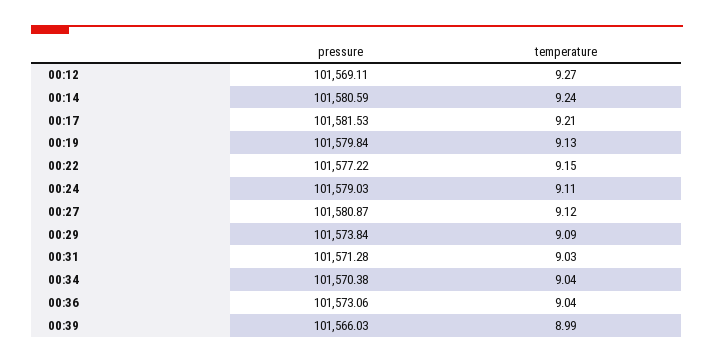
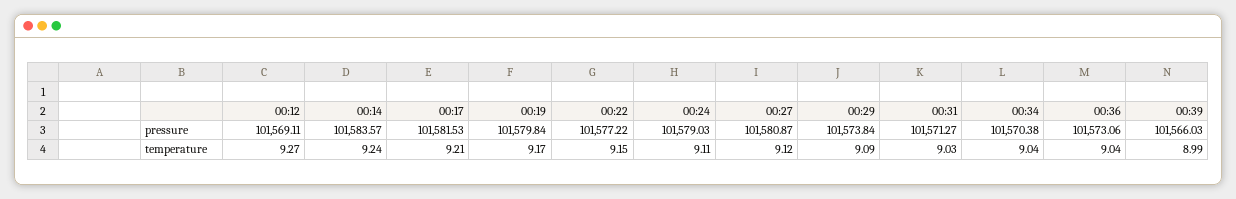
pressure, 00:14: 101580.59 -> 101583.57
temperature, 00:19: 9.13 -> 9.17
pressure, 00:31: 101571.28 -> 101571.27

